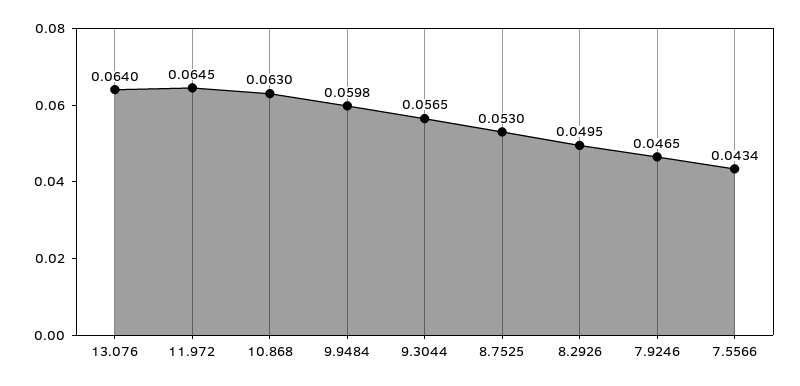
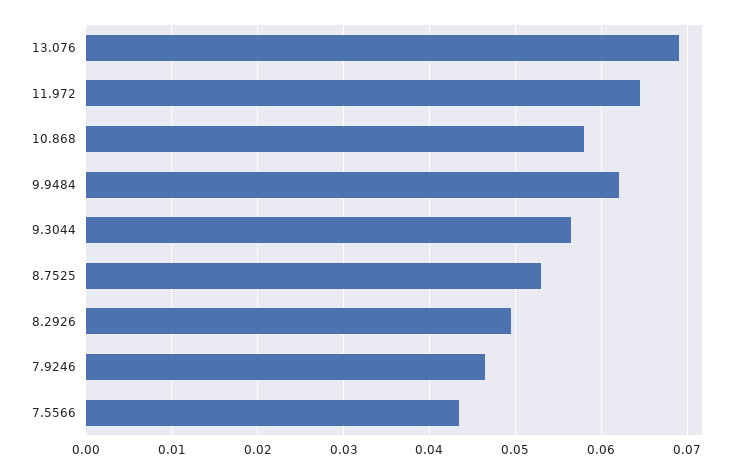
13.076: 0.064 -> 0.069
10.868: 0.063 -> 0.058
9.9484: 0.0598 -> 0.062

